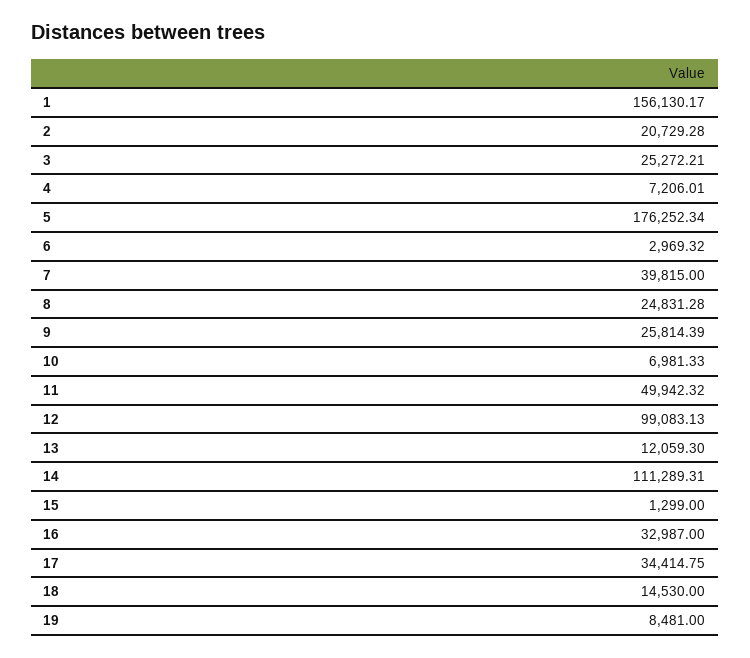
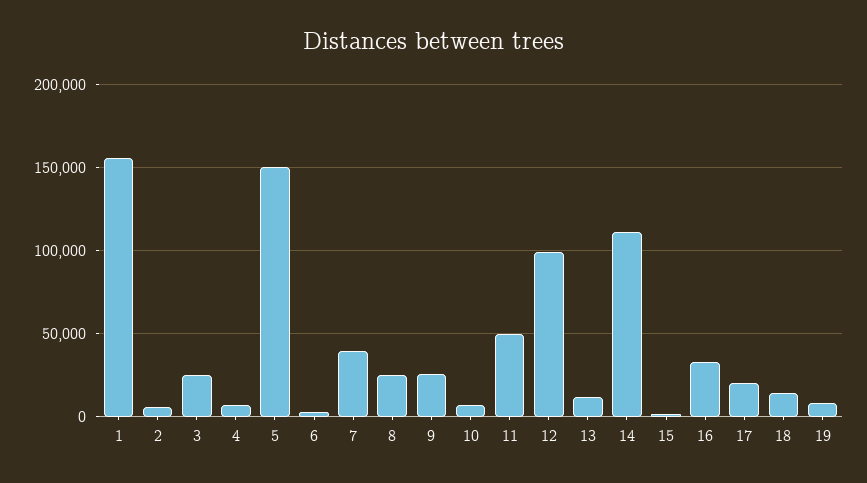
2: 20729.28 -> 5000
5: 176252.34 -> 150000
17: 34414.75 -> 20000

